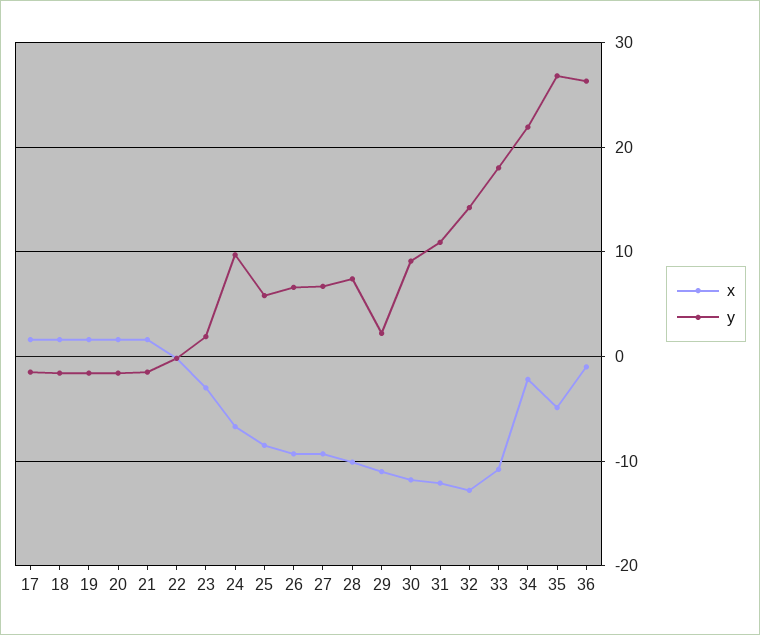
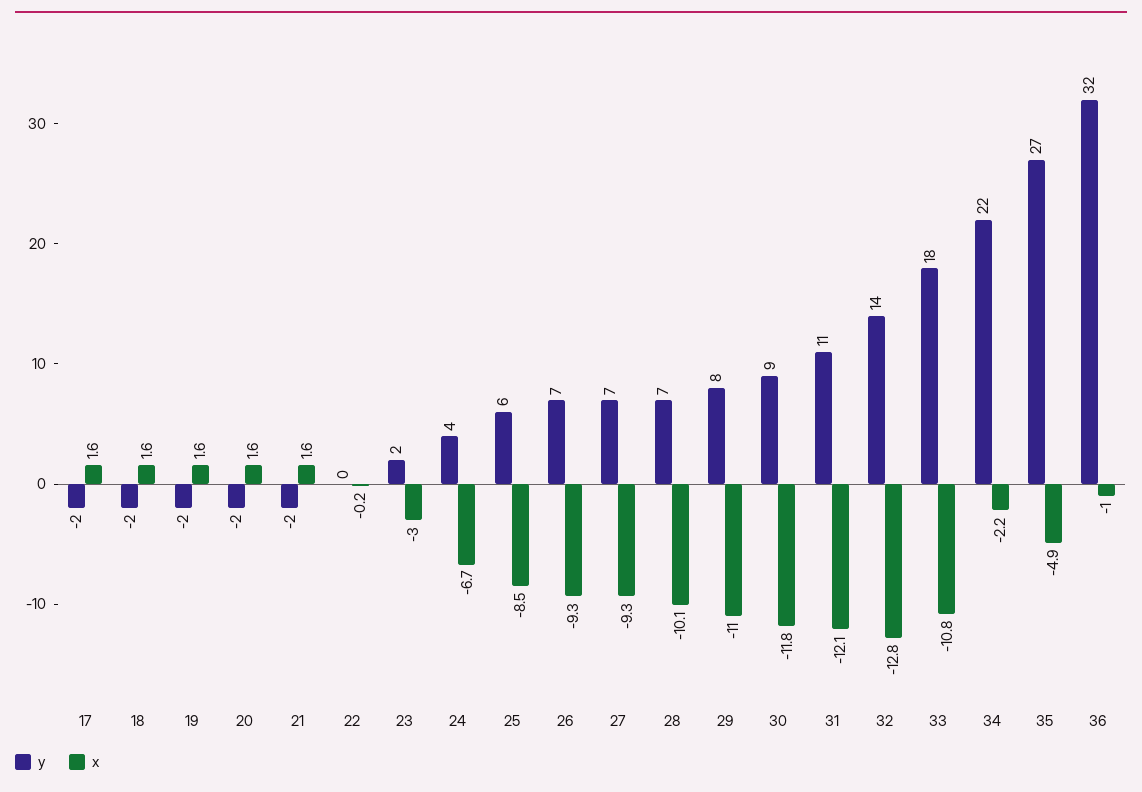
y, 24: 10 -> 4
y, 29: 2 -> 8
y, 36: 26 -> 32

